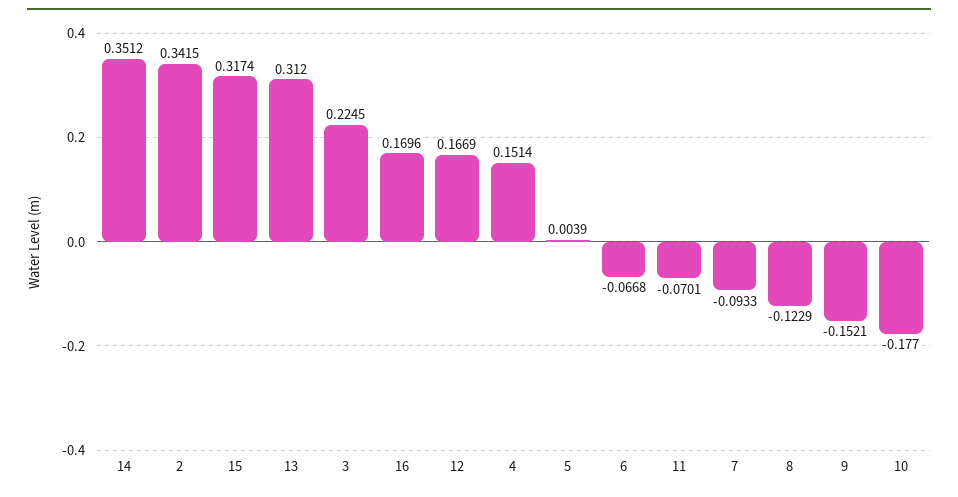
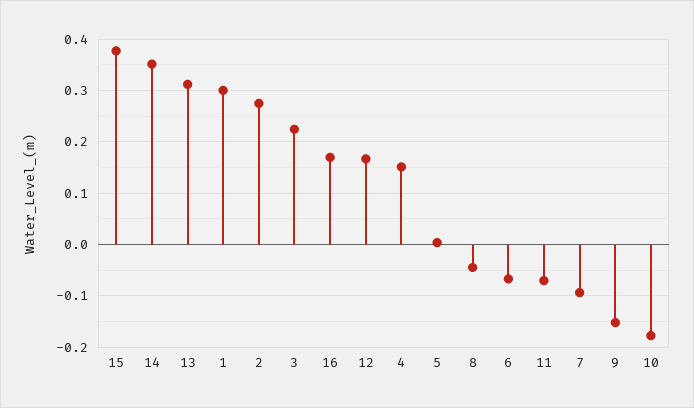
2: 0.3415 -> 0.28
15: 0.3174 -> 0.38
8: -0.1229 -> -0.04
1: none -> 0.3

